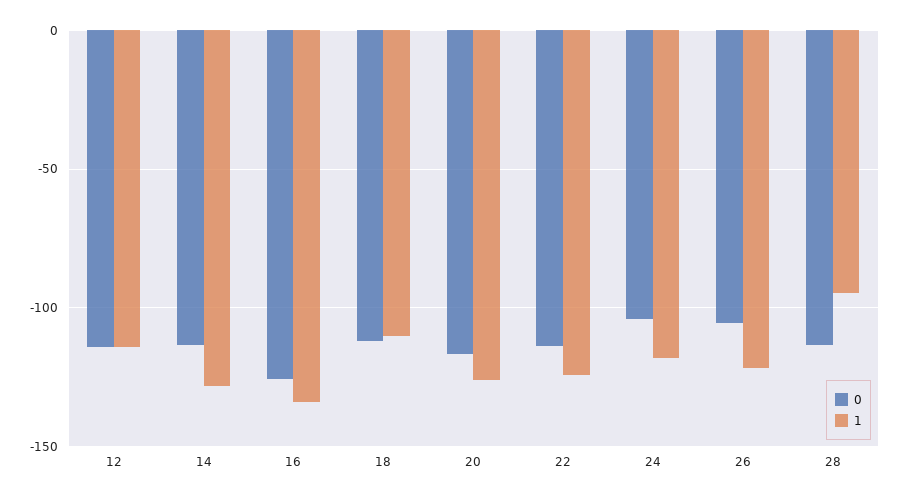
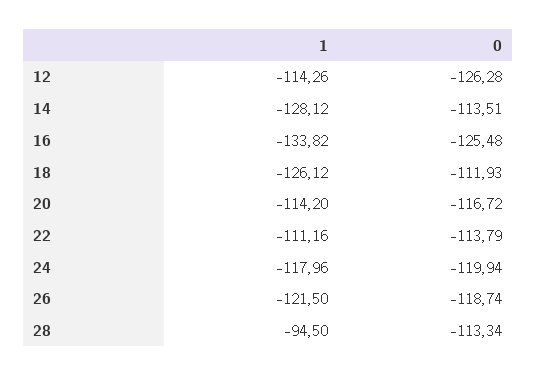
0, 12: -115 -> -126.28
1, 18: -110 -> -126.12
1, 20: -125 -> -114.2
1, 22: -125 -> -111.16
0, 24: -105 -> -119.94
0, 26: -105 -> -118.74

